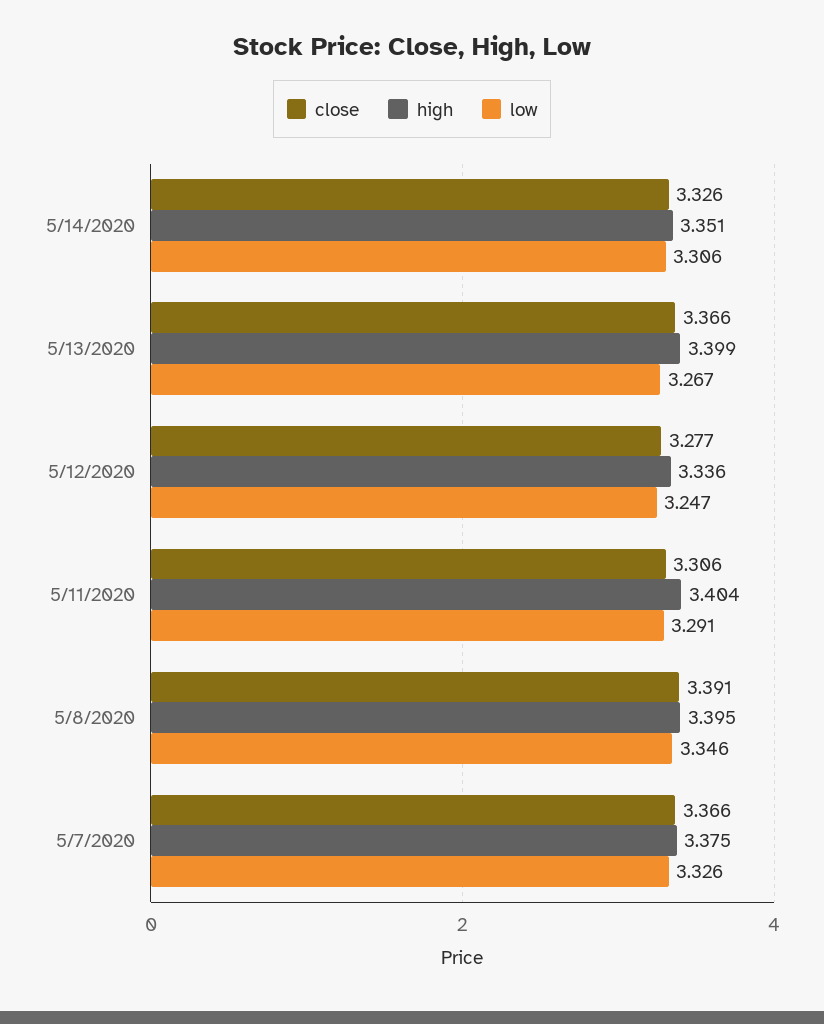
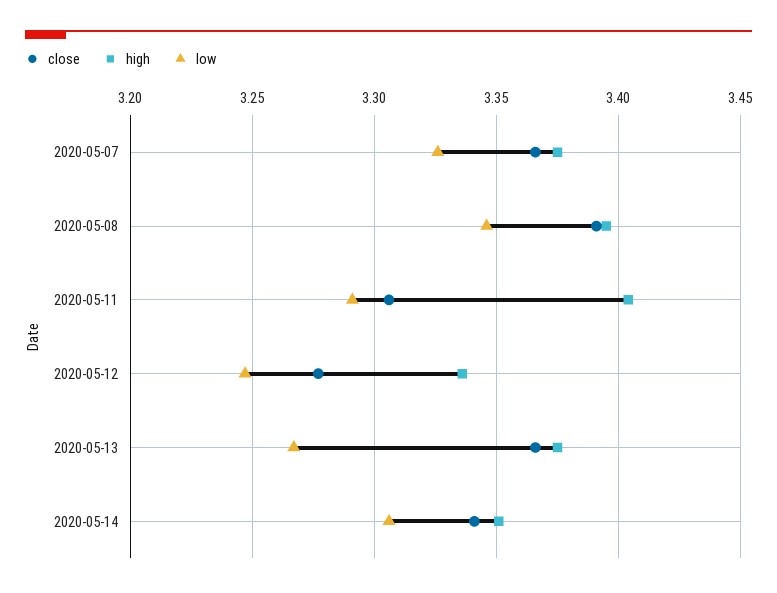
close, 5/14/2020: 3.326 -> 3.34
high, 5/13/2020: 3.399 -> 3.375

